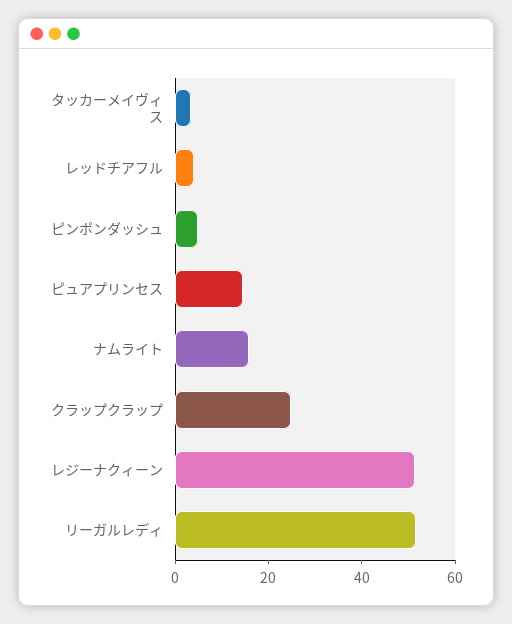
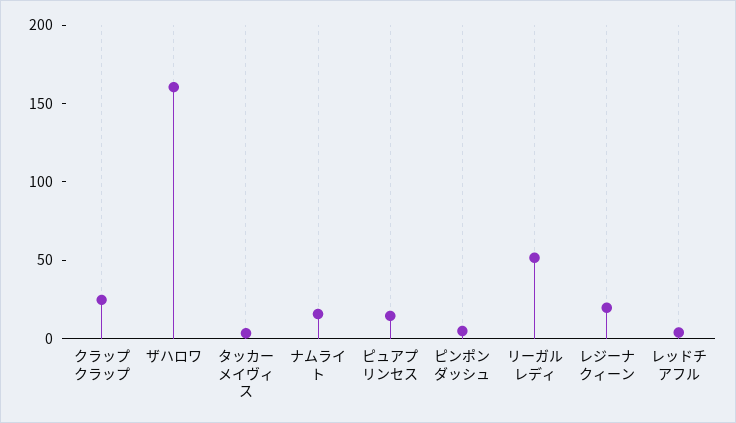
レジーナクィーン: 50 -> 20
ザハロワ: none -> 160

